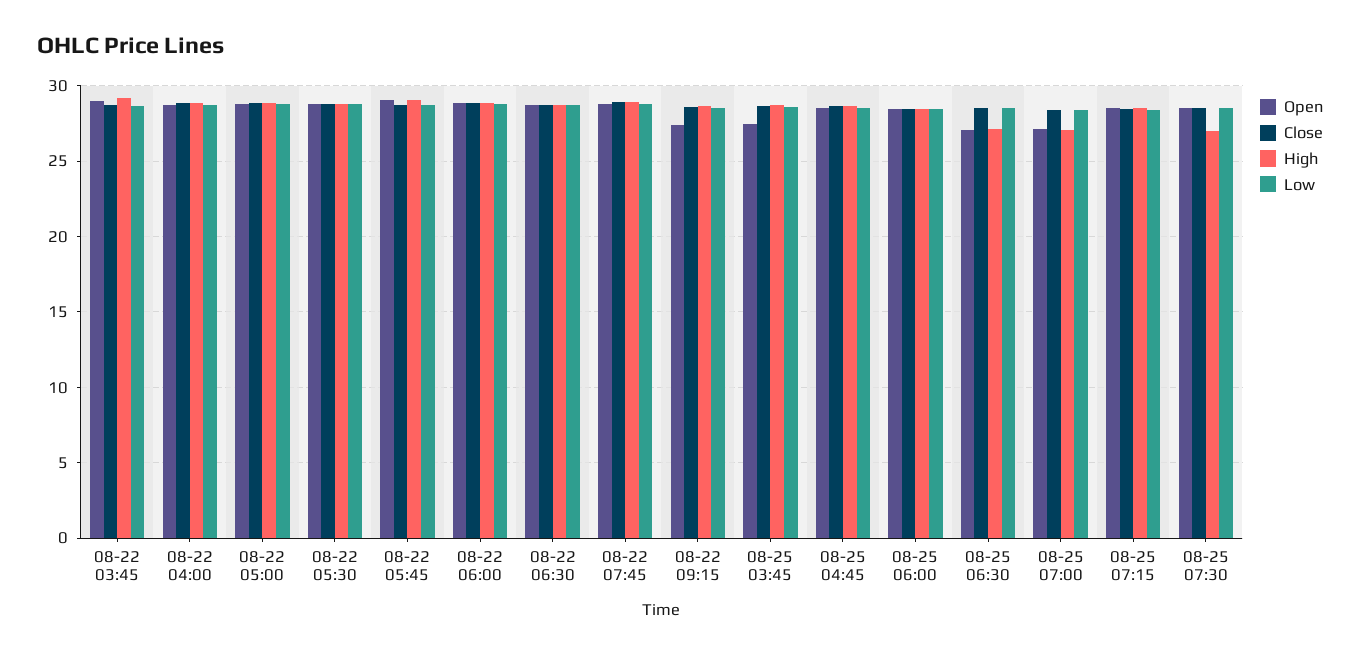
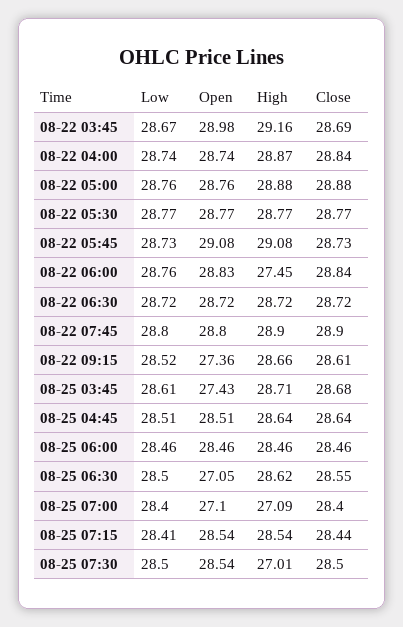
High, 08-22 06:00: 29 -> 27.45
High, 08-25 06:30: 27 -> 28.62

